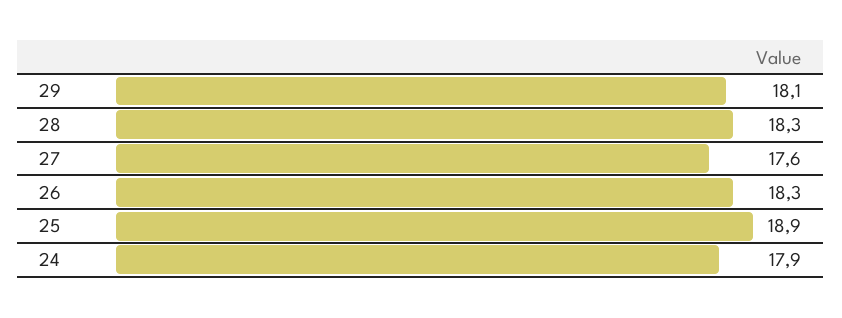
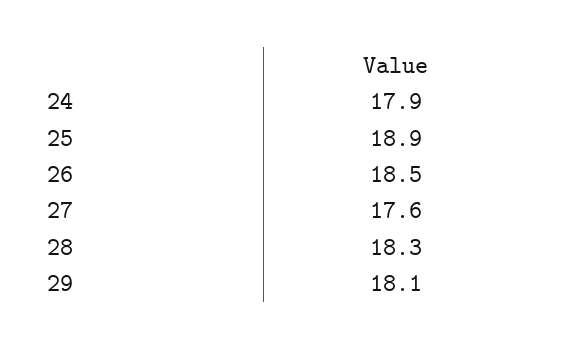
26: 18.3 -> 18.5

